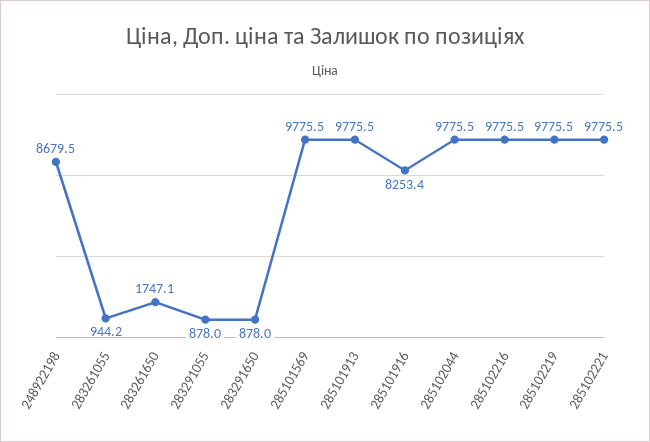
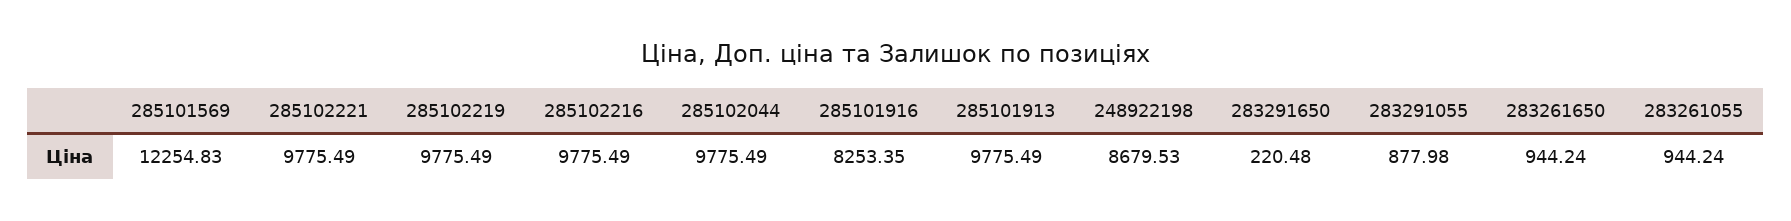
283261650: 1747.1 -> 944.24
283291650: 878 -> 220.48
285101569: 9775.5 -> 12254.83

